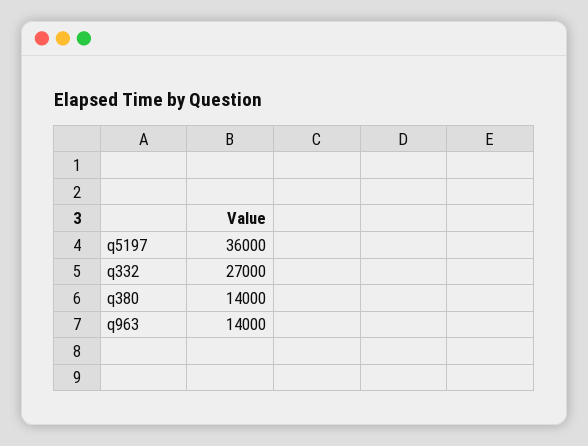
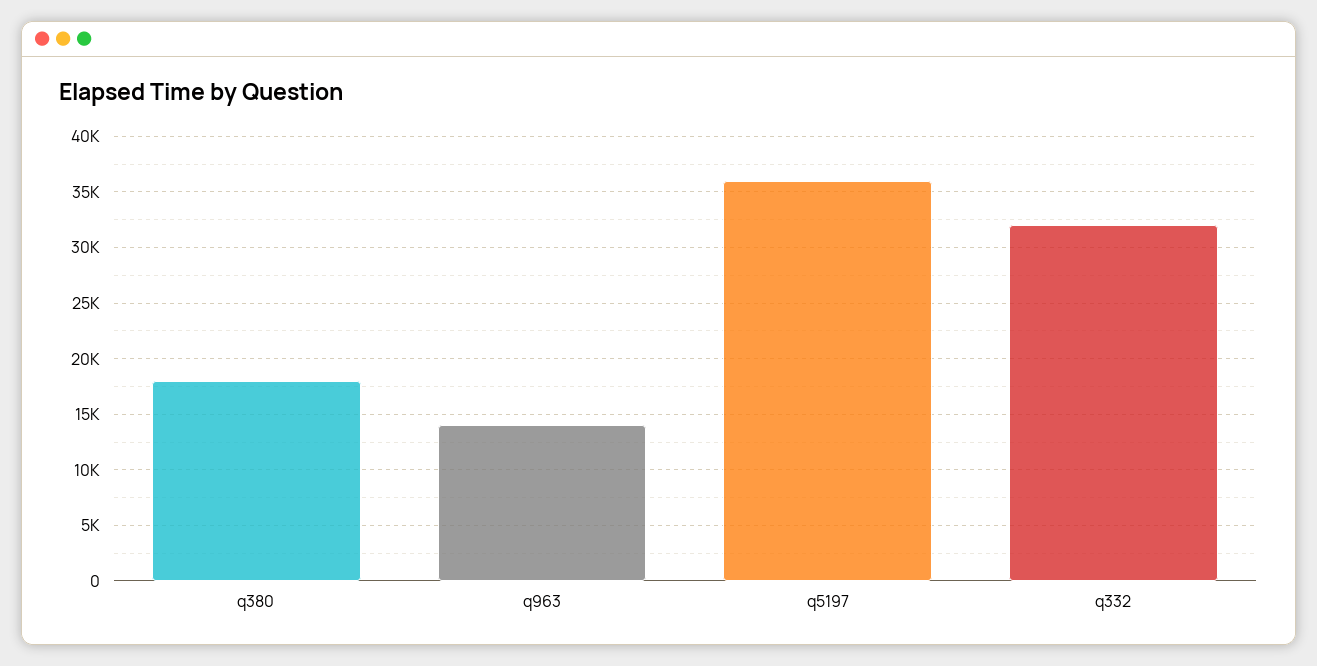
q332: 27000 -> 32000
q380: 14000 -> 18000

